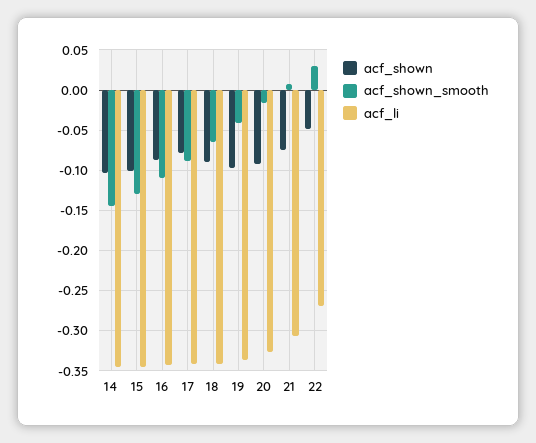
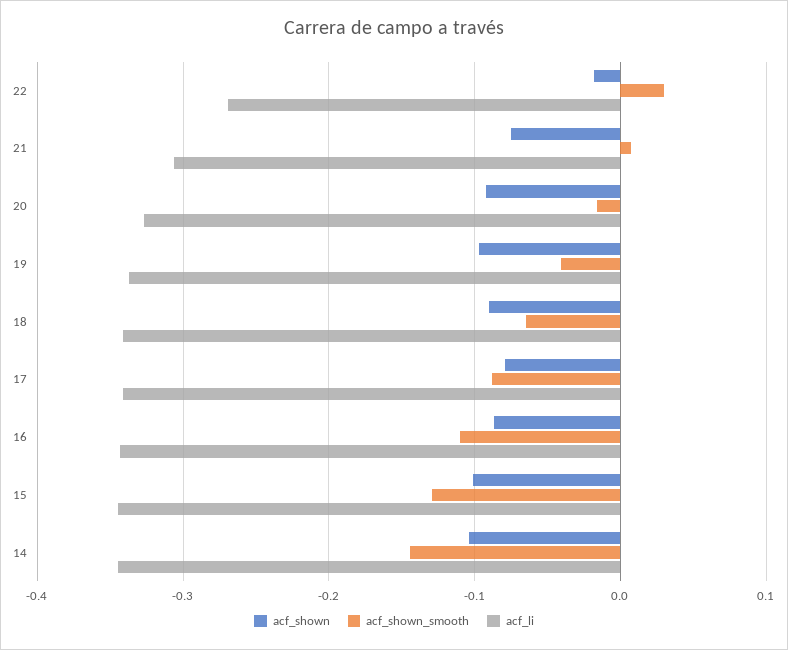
acf_shown, 22: -0.05 -> -0.02

